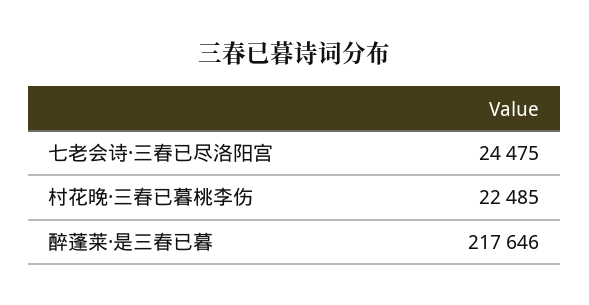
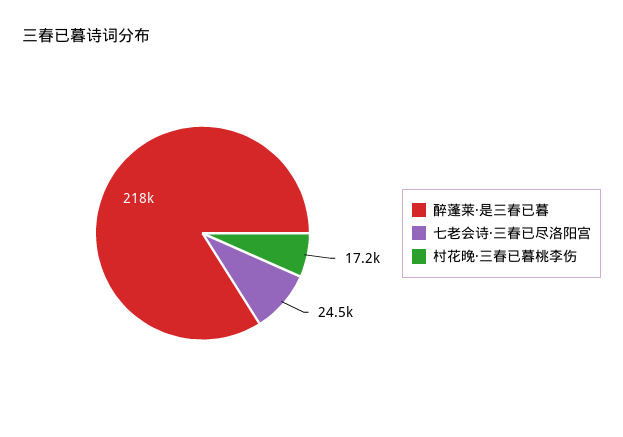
村花晚·三春已暮桃李伤: 22485 -> 17200

